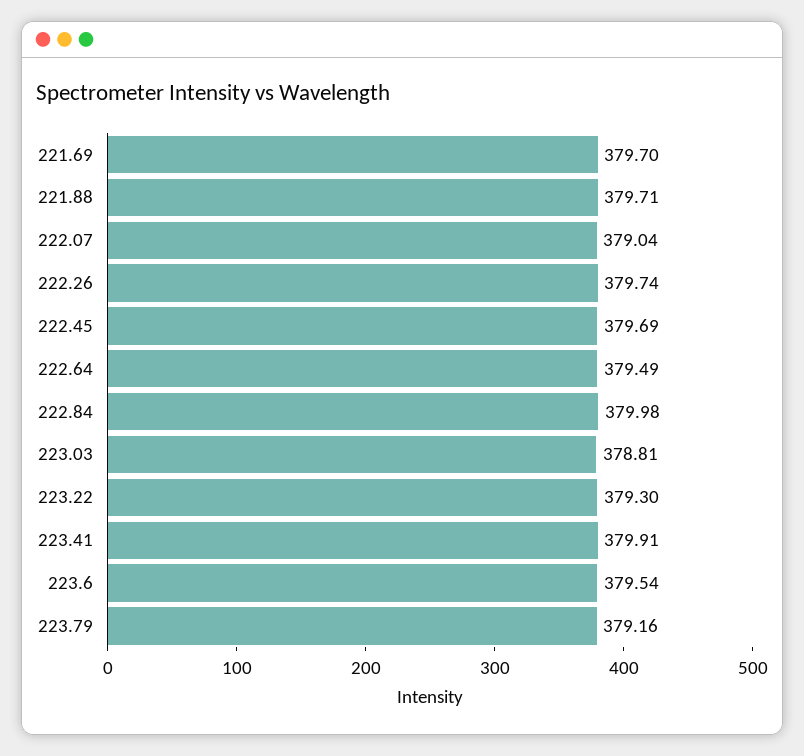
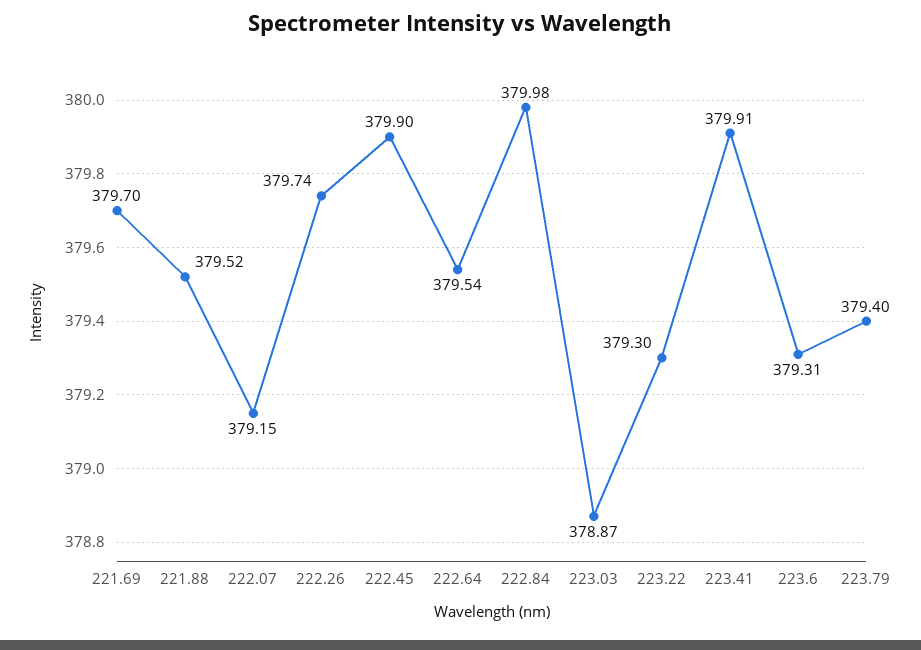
221.88: 379.71 -> 379.52
222.07: 379.04 -> 379.15
222.45: 379.69 -> 379.9
222.64: 379.49 -> 379.54
223.03: 378.81 -> 378.87
223.6: 379.54 -> 379.31
223.79: 379.16 -> 379.4

